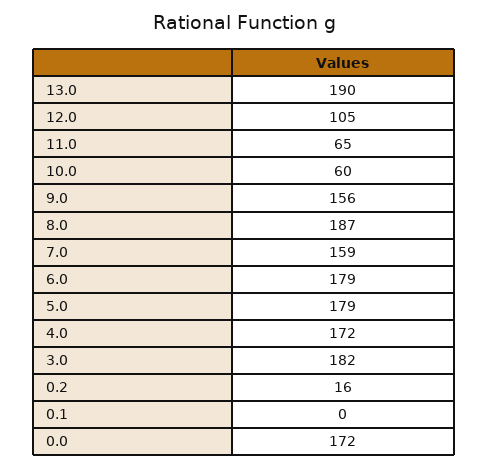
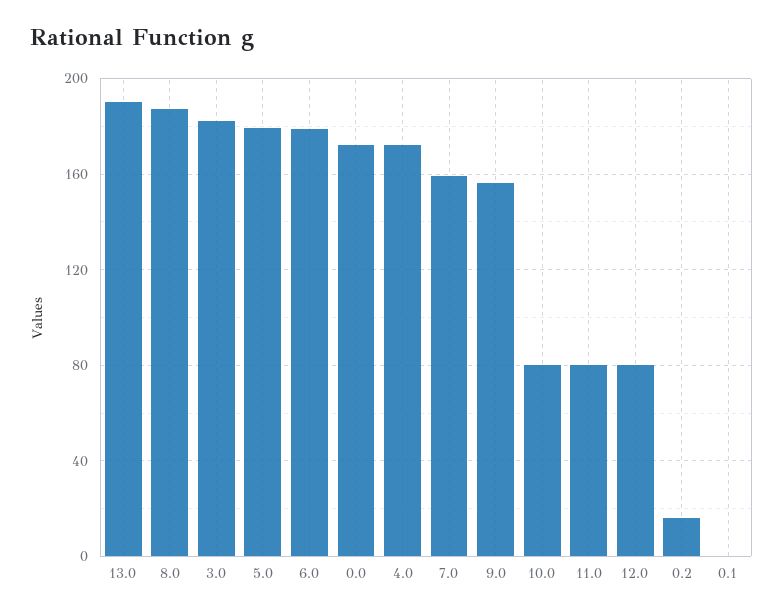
12.0: 105 -> 80
11.0: 65 -> 80
10.0: 60 -> 80

